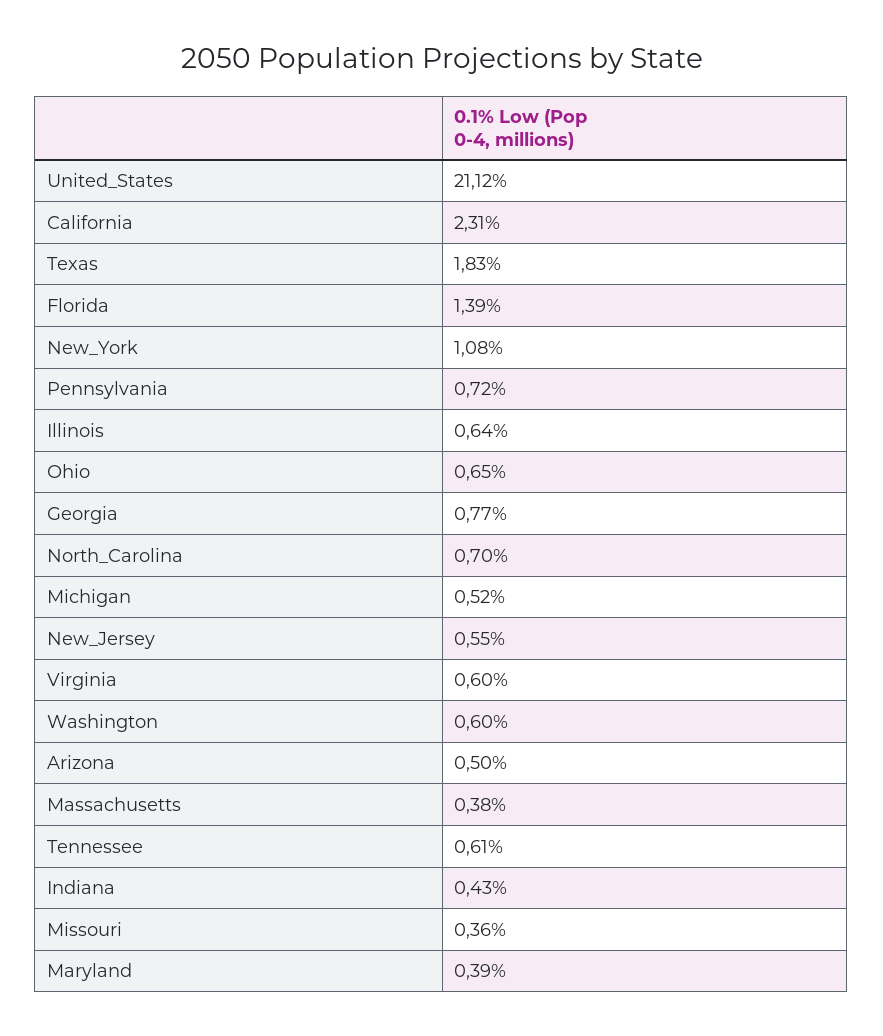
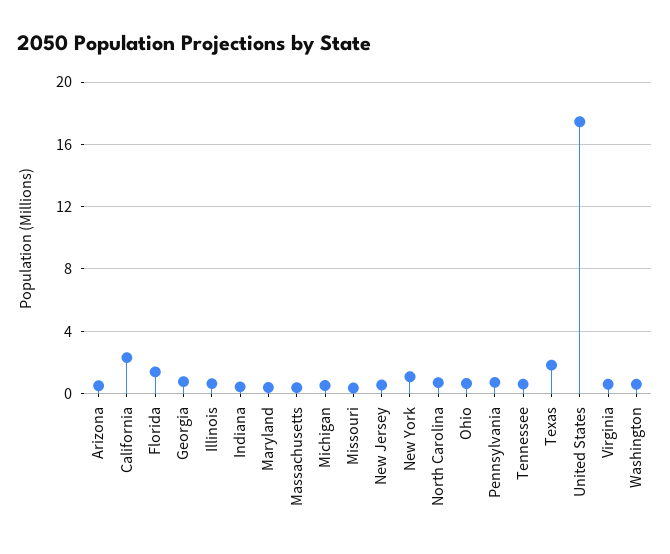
United_States: 21.12 -> 17.5

